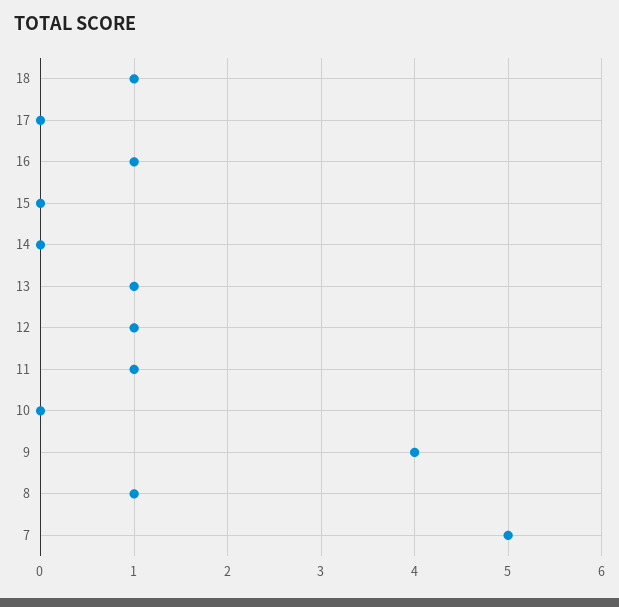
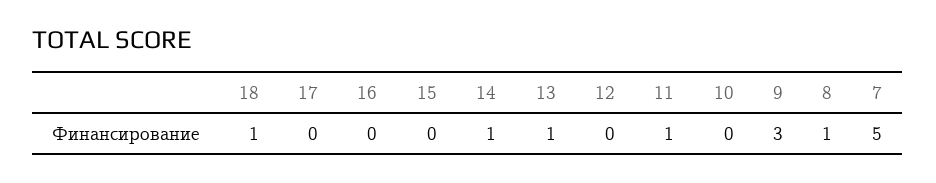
16: 1 -> 0
14: 0 -> 1
12: 1 -> 0
9: 4 -> 3

